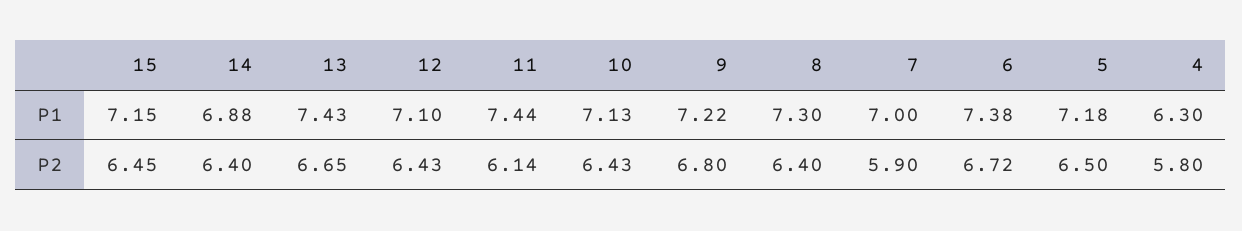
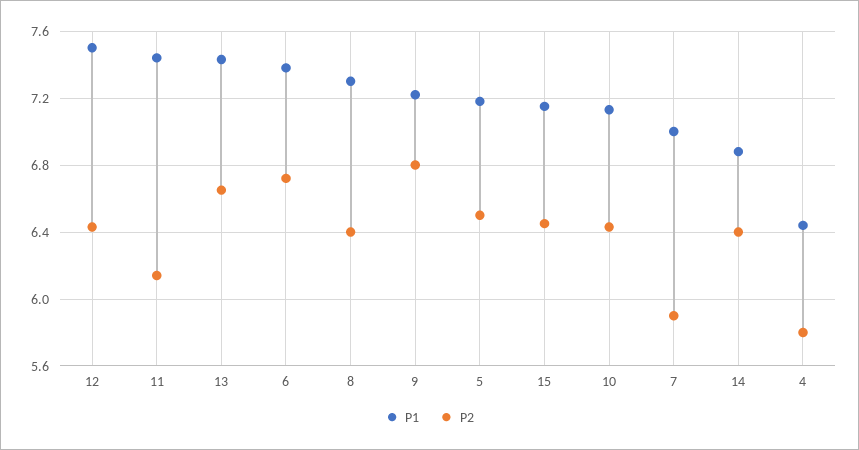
P1, 12: 7.1 -> 7.5
P1, 4: 6.3 -> 6.45

